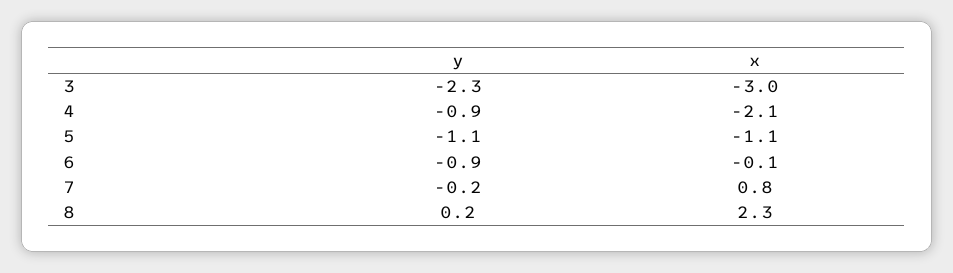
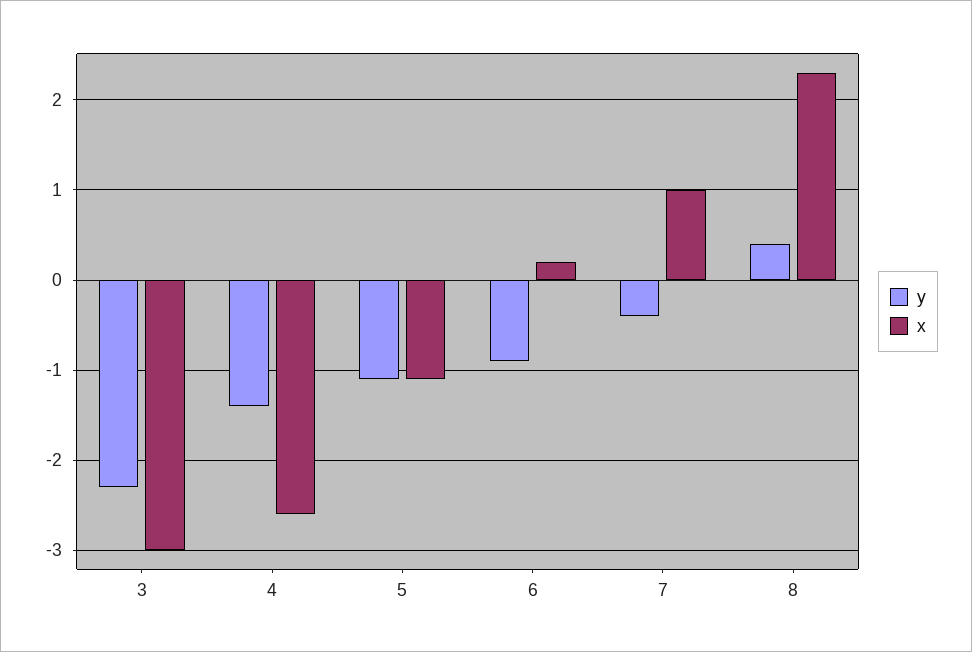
y, 4: -0.9 -> -1.4
x, 4: -2.1 -> -2.6
x, 6: -0.1 -> 0.2
y, 7: -0.2 -> -0.4
x, 7: 0.8 -> 1
y, 8: 0.2 -> 0.4

